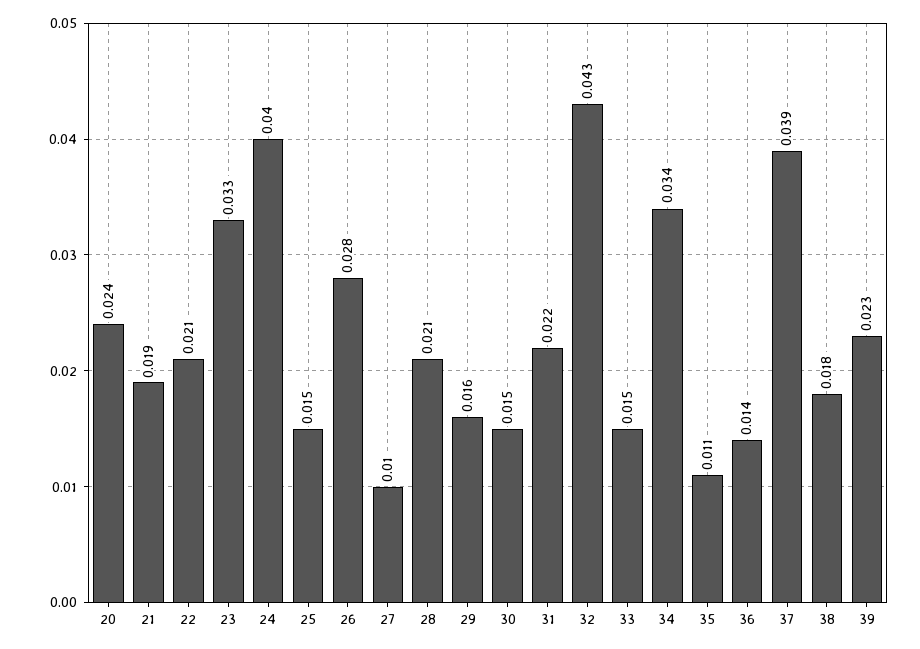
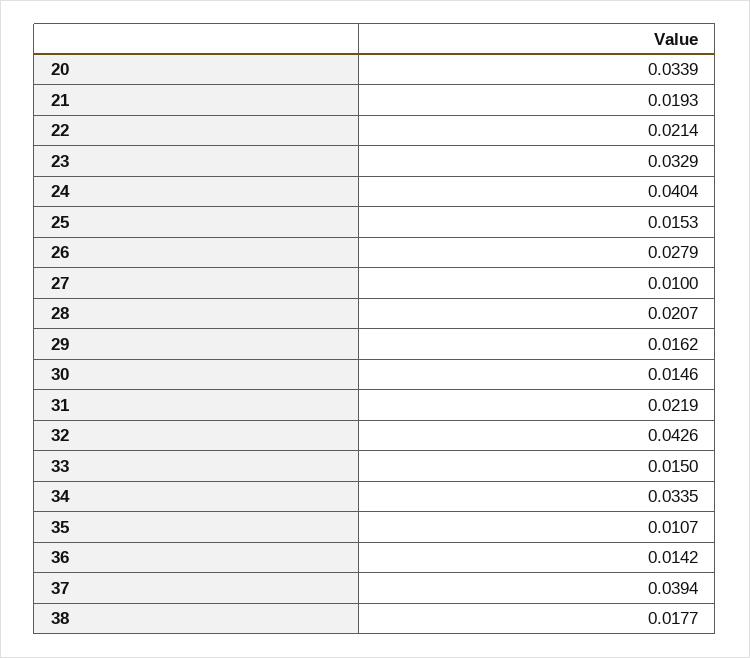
20: 0.024 -> 0.0339
39: 0.023 -> none

